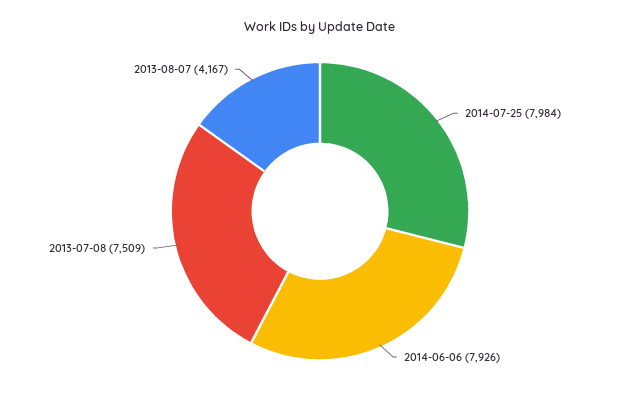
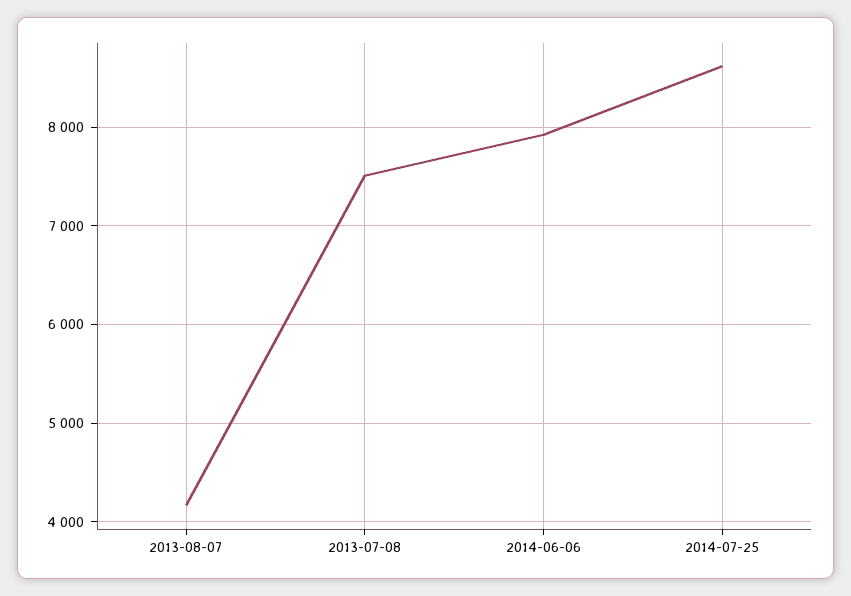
2014-07-25: 7984 -> 8600

